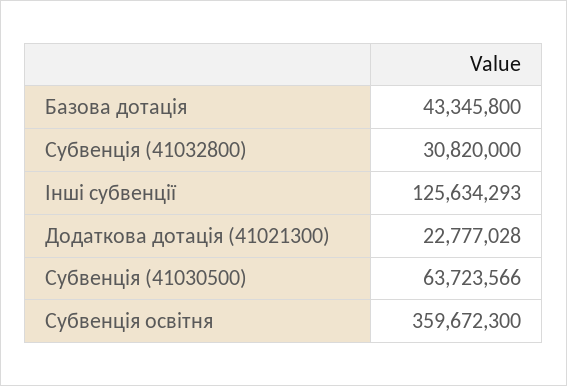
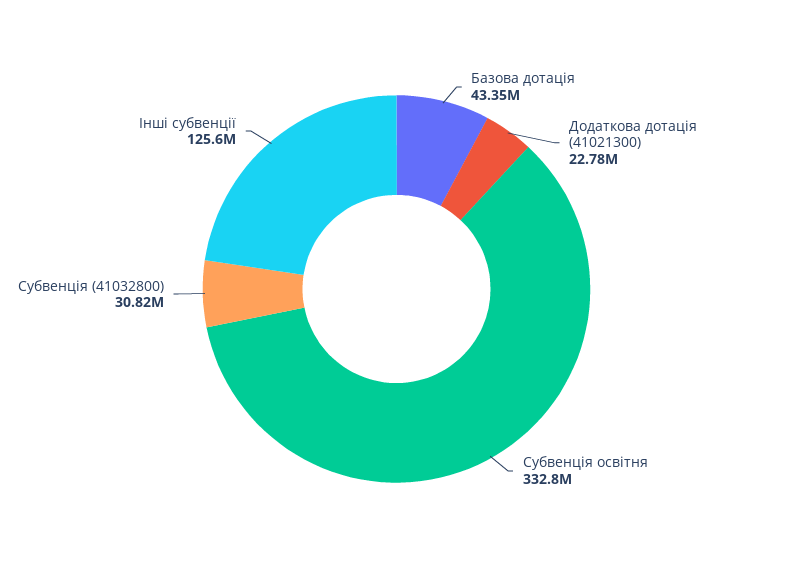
Субвенція (41030500): 63723566 -> none
Субвенція освітня: 359672300 -> 332800000

